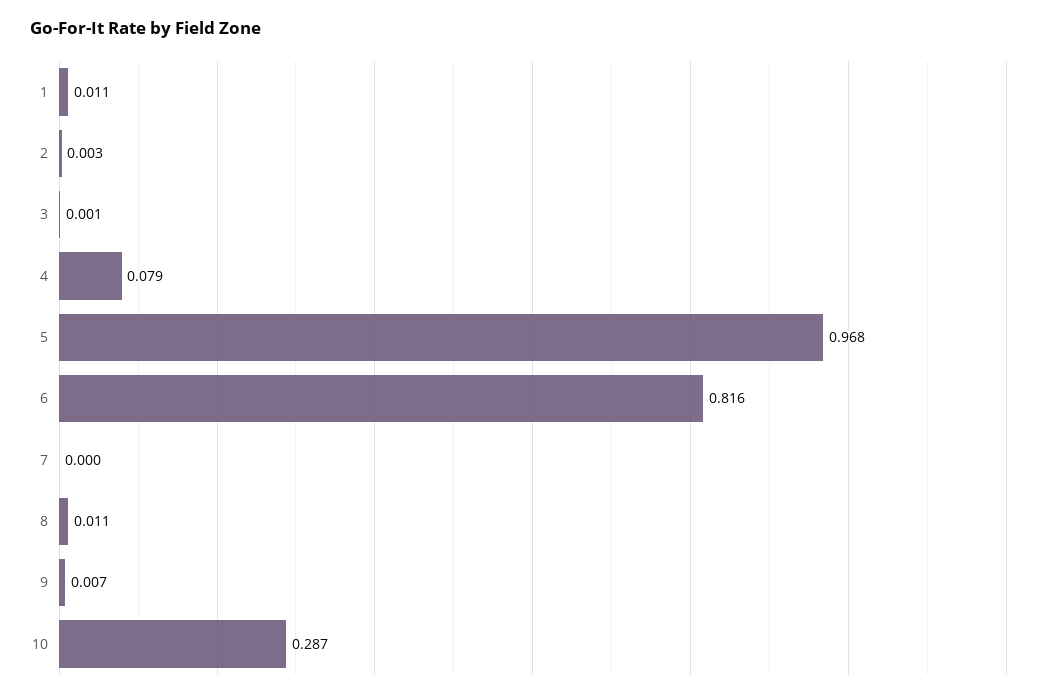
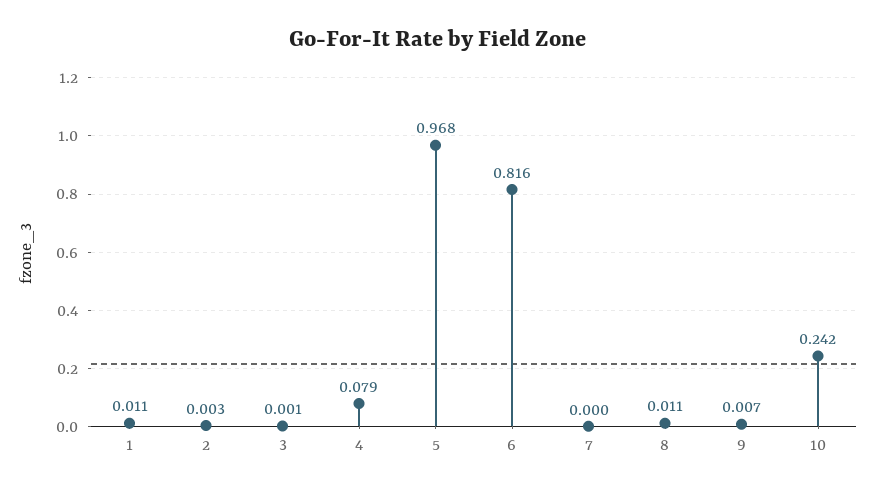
10: 0.287 -> 0.242

